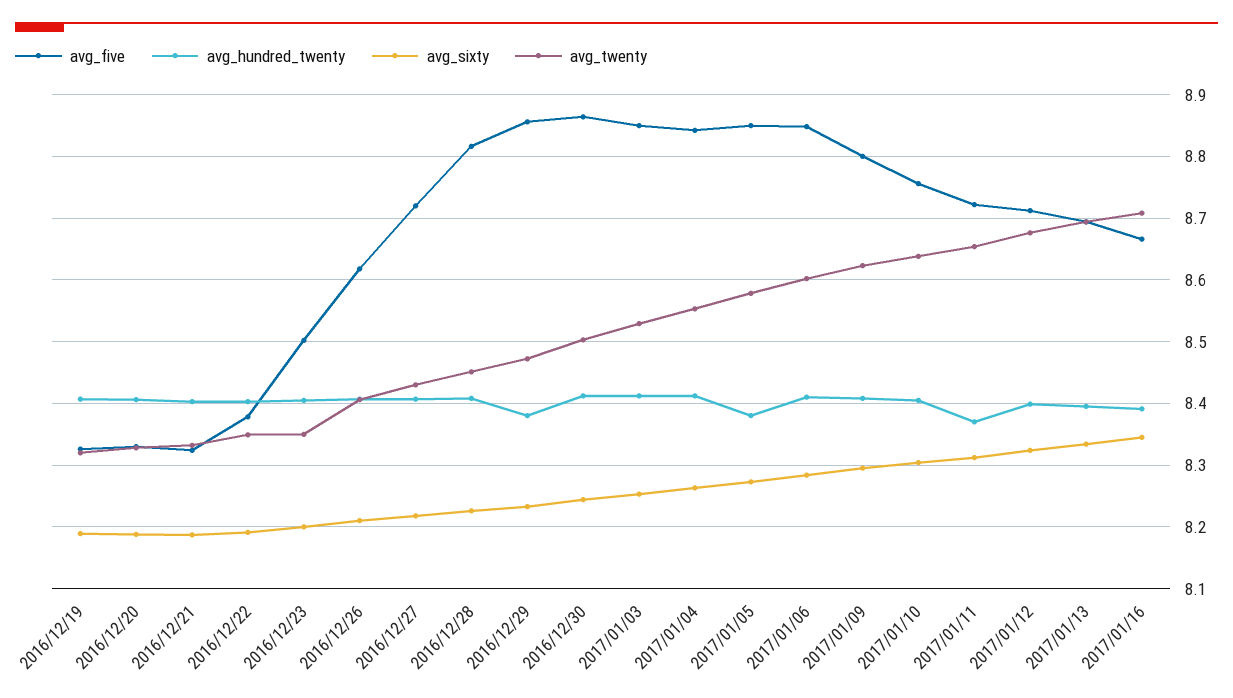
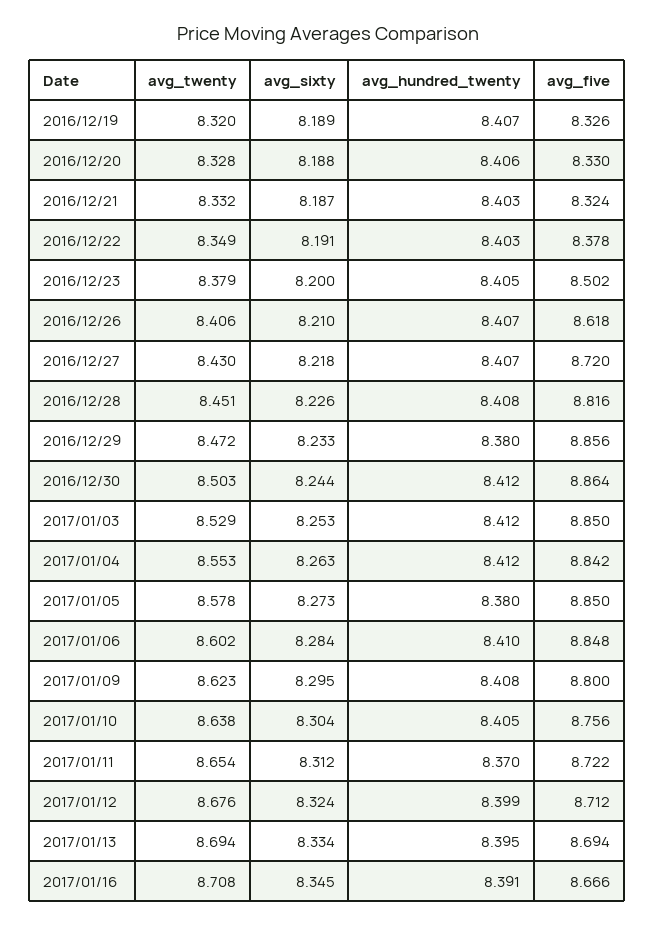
avg_twenty, 2016/12/23: 8.35 -> 8.379

